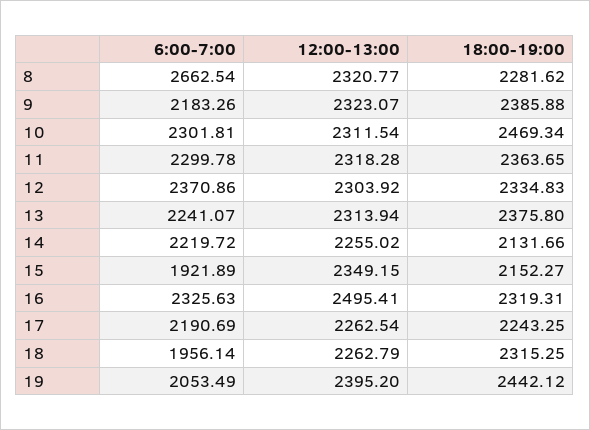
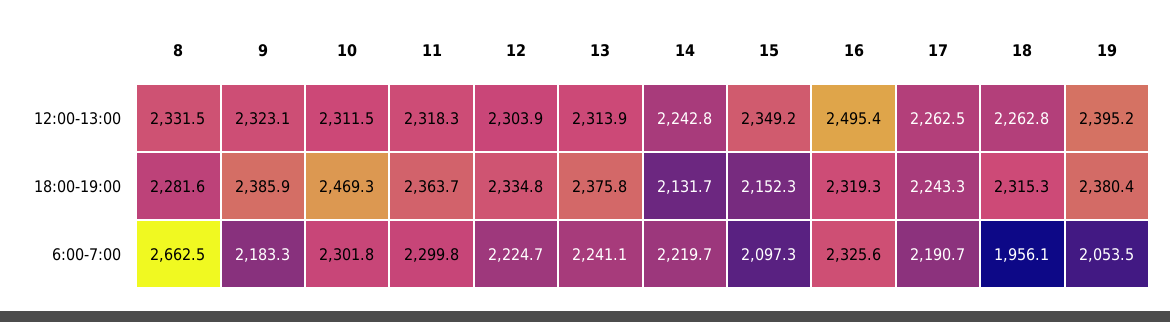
12:00-13:00, 8: 2320.77 -> 2331.5
6:00-7:00, 12: 2370.86 -> 2224.7
12:00-13:00, 14: 2255.02 -> 2242.8
6:00-7:00, 15: 1921.89 -> 2097.3
18:00-19:00, 19: 2442.12 -> 2380.4

